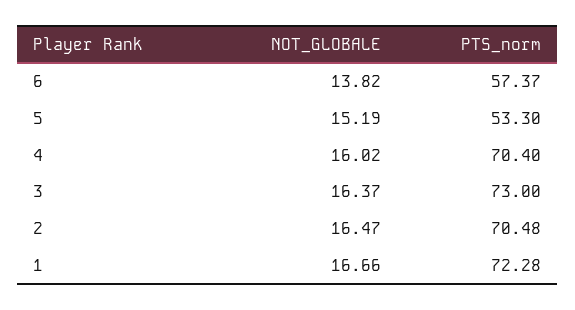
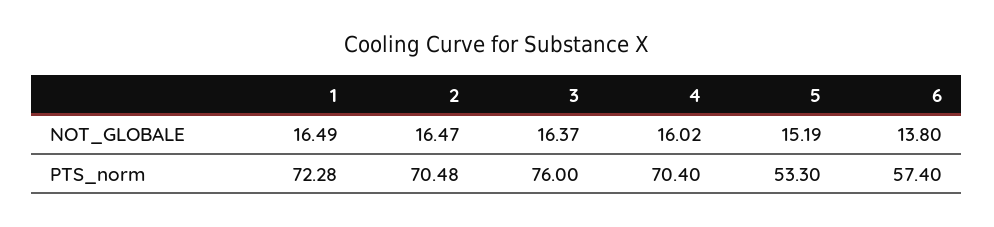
NOT_GLOBALE, 6: 13.82 -> 13.8
PTS_norm, 6: 57.37 -> 57.4
PTS_norm, 3: 73 -> 76
NOT_GLOBALE, 1: 16.66 -> 16.49

